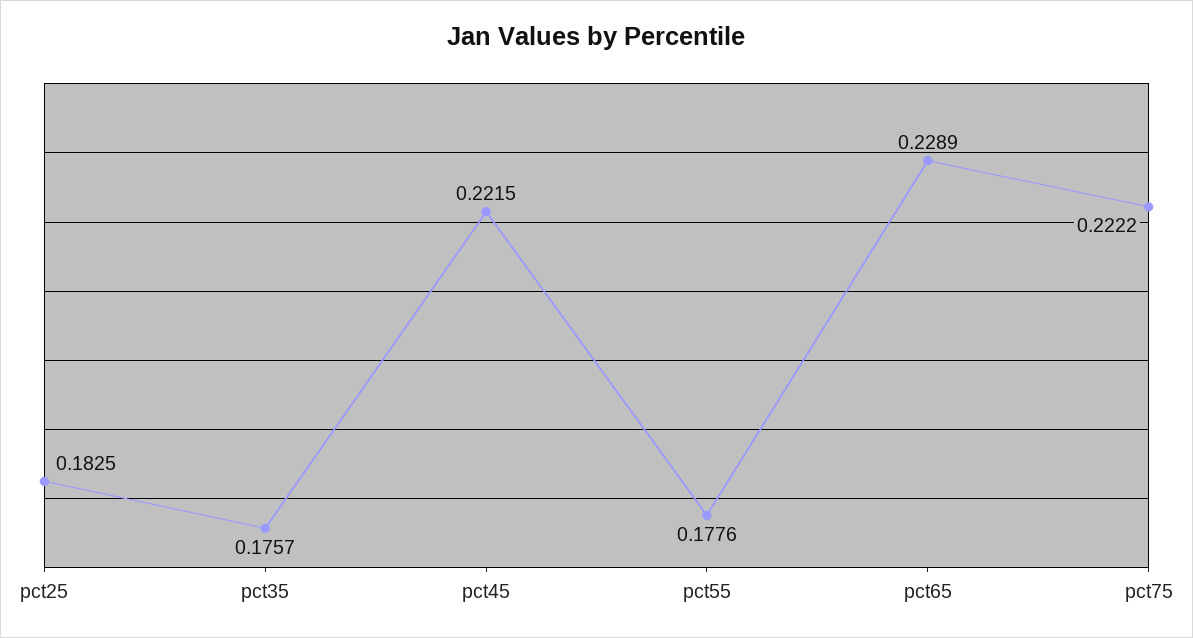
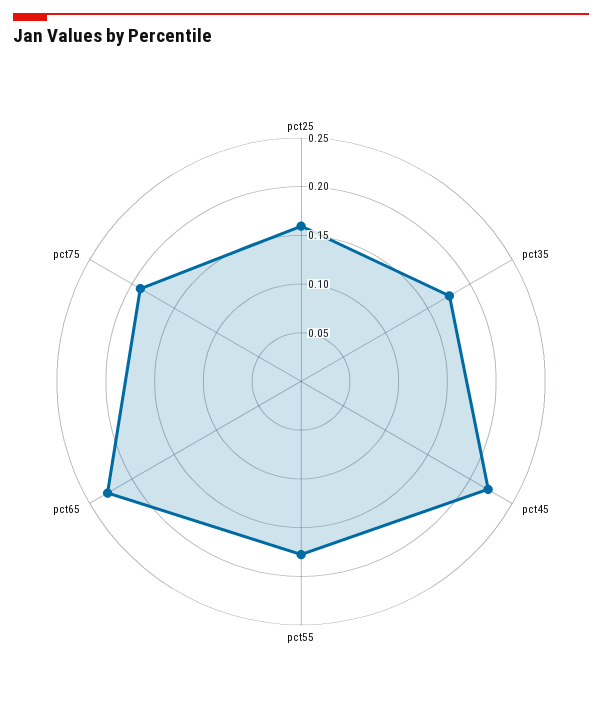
pct25: 0.1825 -> 0.16
pct75: 0.2222 -> 0.19

